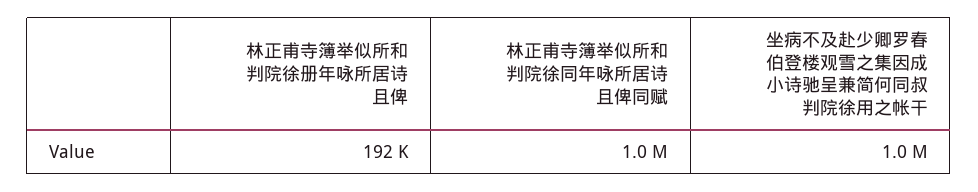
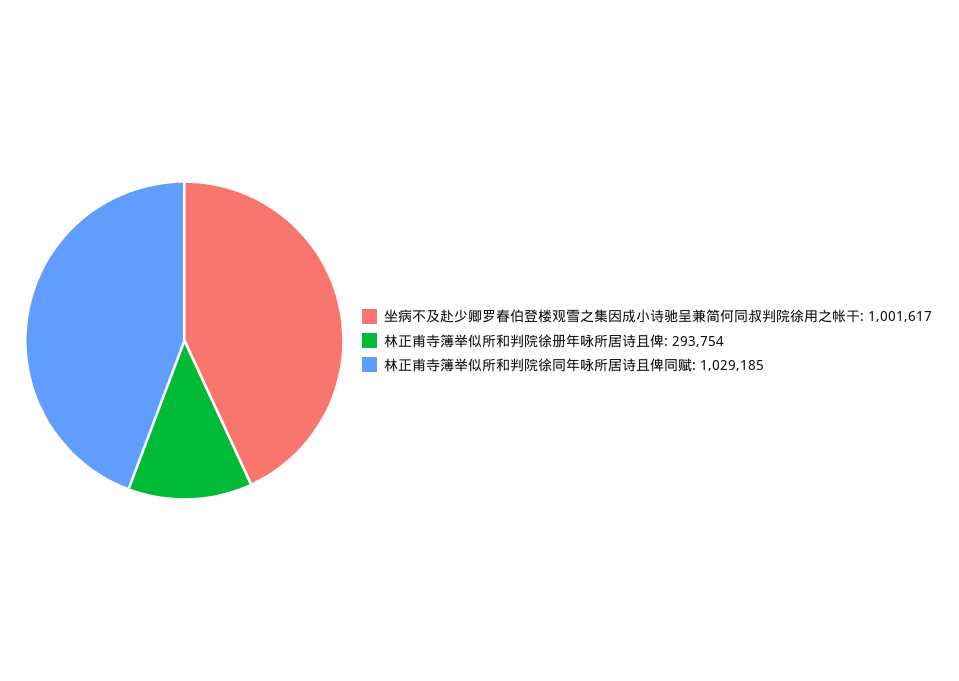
林正甫寺簿举似所和判院徐册年咏所居诗且俾: 192000 -> 293754

